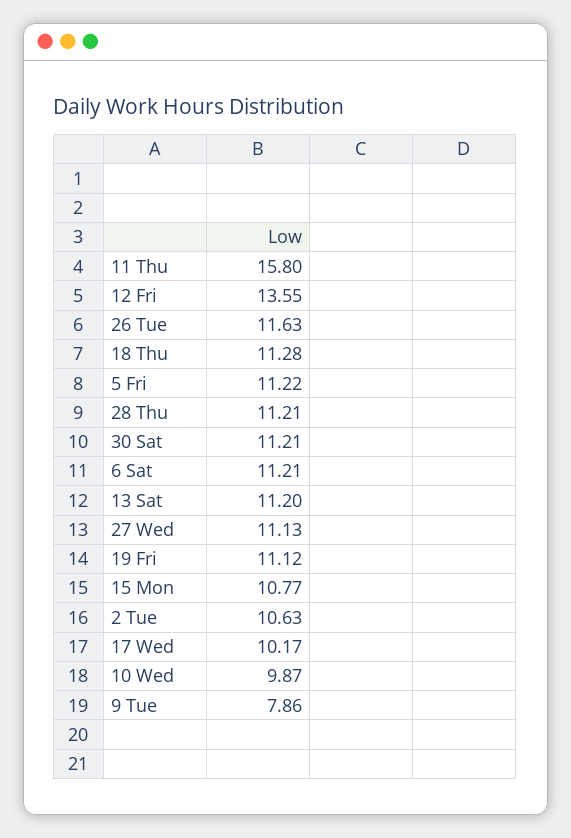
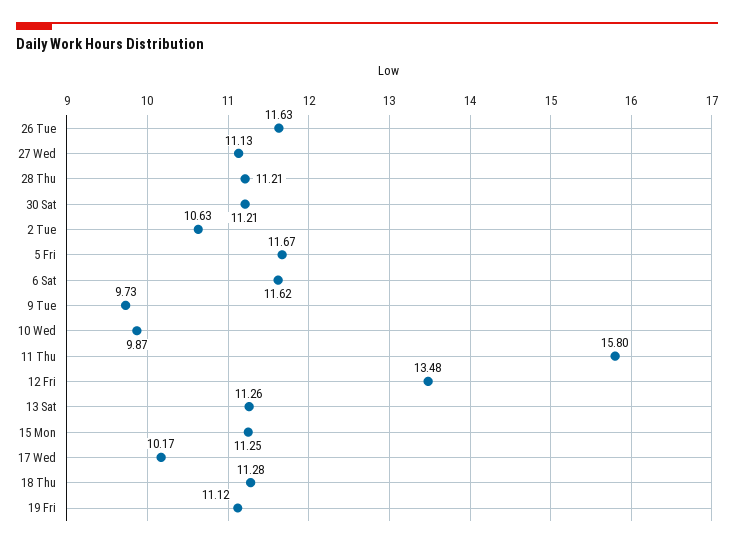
12 Fri: 13.55 -> 13.48
5 Fri: 11.22 -> 11.67
6 Sat: 11.21 -> 11.62
13 Sat: 11.2 -> 11.26
15 Mon: 10.77 -> 11.25
9 Tue: 7.86 -> 9.73

